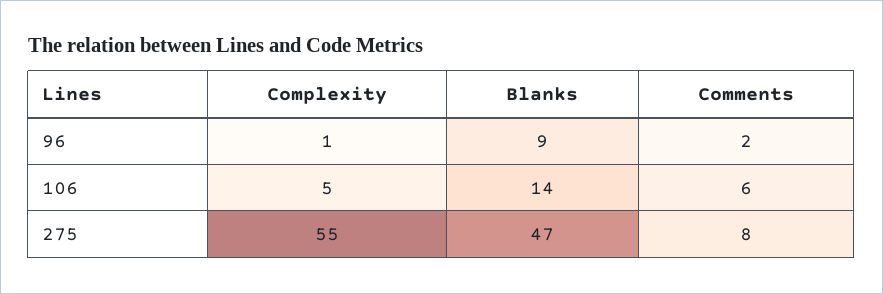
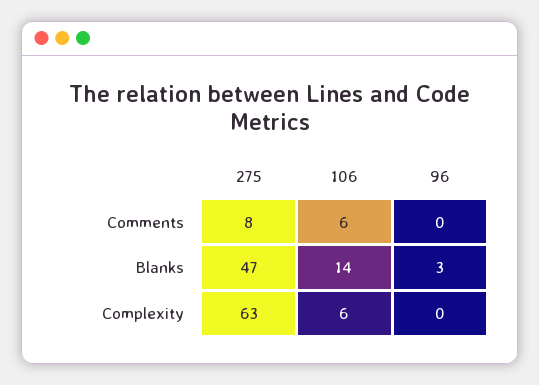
Complexity, 96: 1 -> 0
Blanks, 96: 9 -> 3
Comments, 96: 2 -> 0
Complexity, 106: 5 -> 6
Complexity, 275: 55 -> 63

